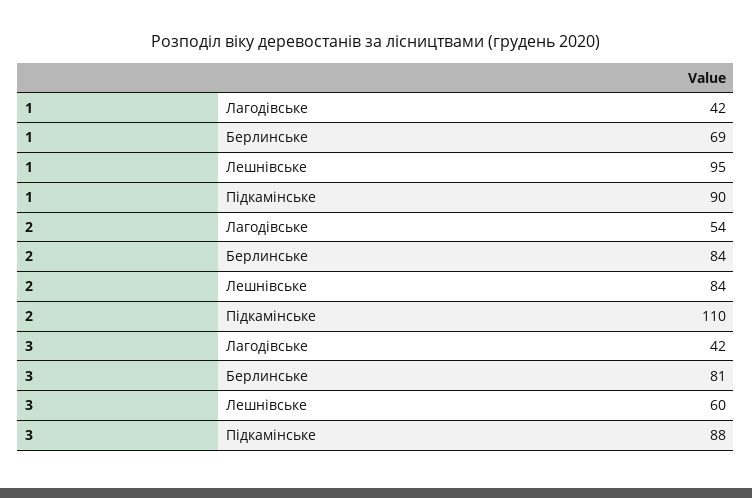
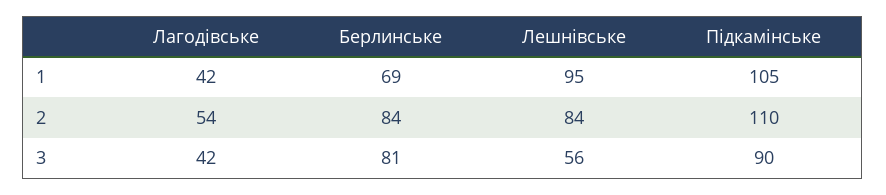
1, Підкамінське: 90 -> 105
3, Лешнівське: 60 -> 56
3, Підкамінське: 88 -> 90

